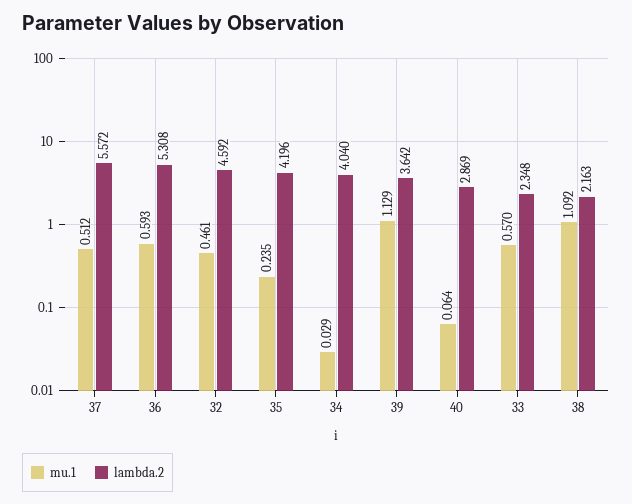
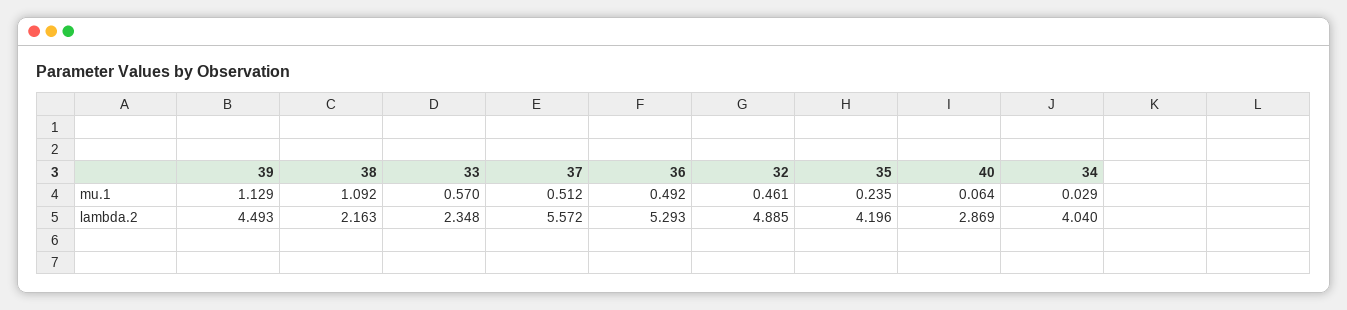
mu.1, 36: 0.593 -> 0.492
lambda.2, 36: 5.308 -> 5.293
lambda.2, 32: 4.592 -> 4.885
lambda.2, 39: 3.642 -> 4.493

